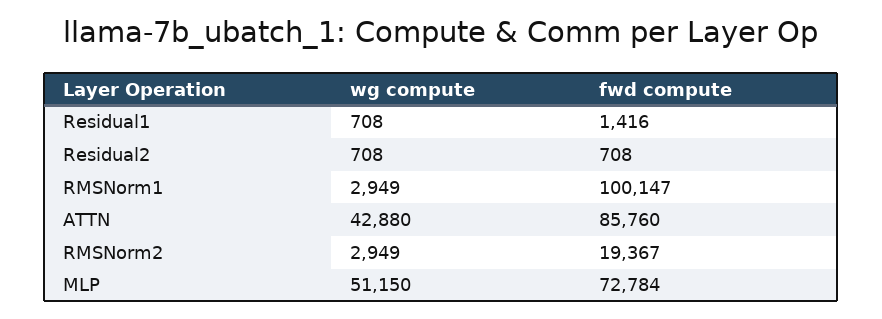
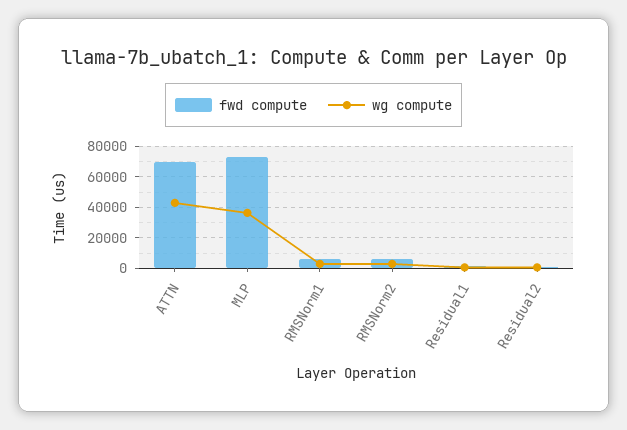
fwd compute, RMSNorm1: 100147 -> 5000
fwd compute, ATTN: 85760 -> 70000
fwd compute, RMSNorm2: 19367 -> 5000
wg compute, MLP: 51150 -> 35000

